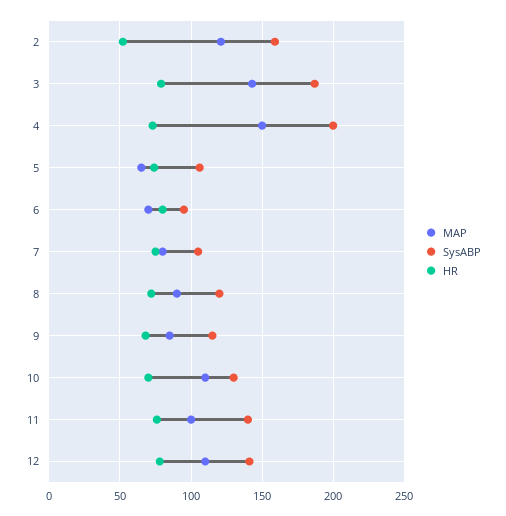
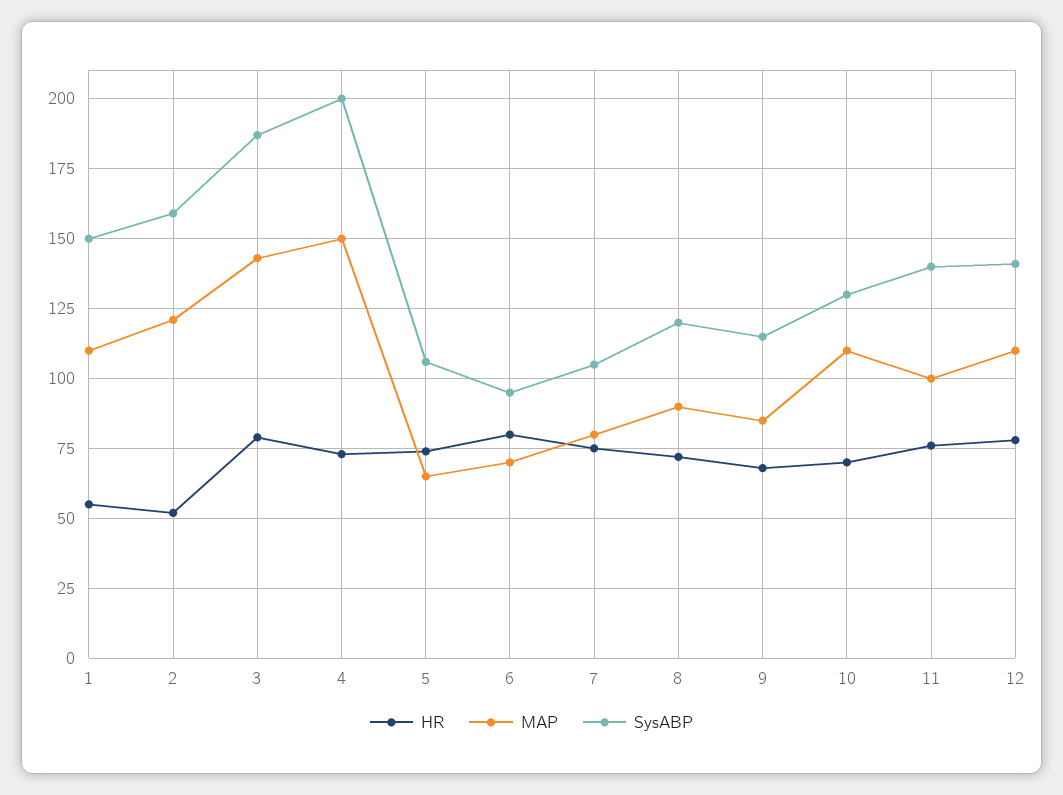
HR, 1: none -> 55
MAP, 1: none -> 110
SysABP, 1: none -> 150

